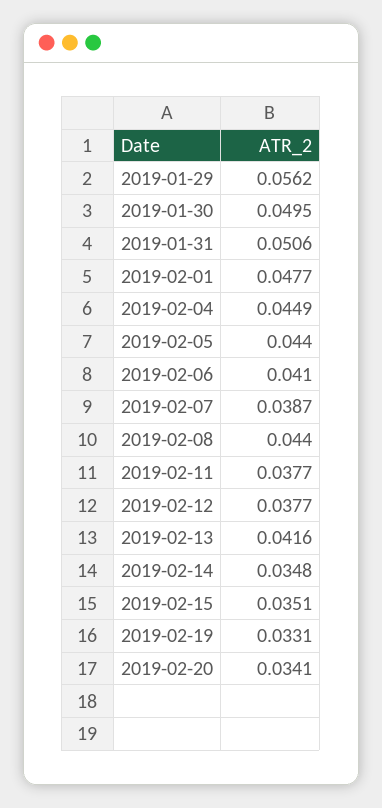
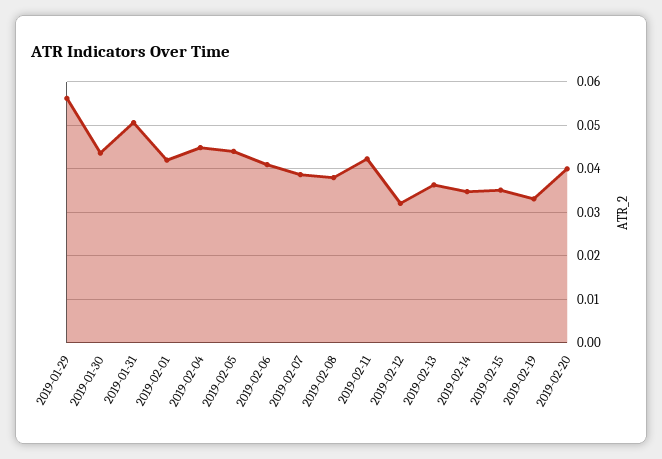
2019-01-30: 0.0495 -> 0.044
2019-02-01: 0.0477 -> 0.042
2019-02-08: 0.044 -> 0.038
2019-02-11: 0.0377 -> 0.042
2019-02-12: 0.0377 -> 0.032
2019-02-13: 0.0416 -> 0.036
2019-02-20: 0.0341 -> 0.04

